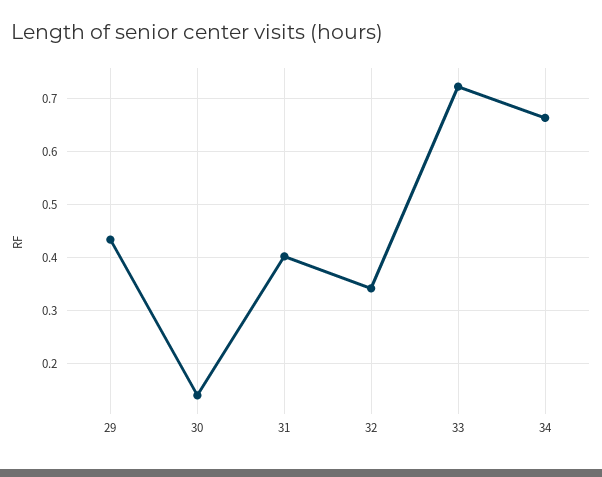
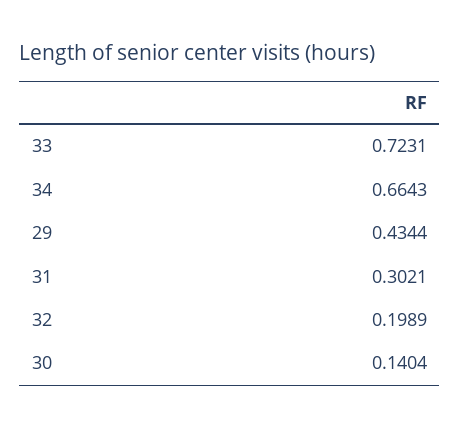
31: 0.4 -> 0.3021
32: 0.34 -> 0.1989

